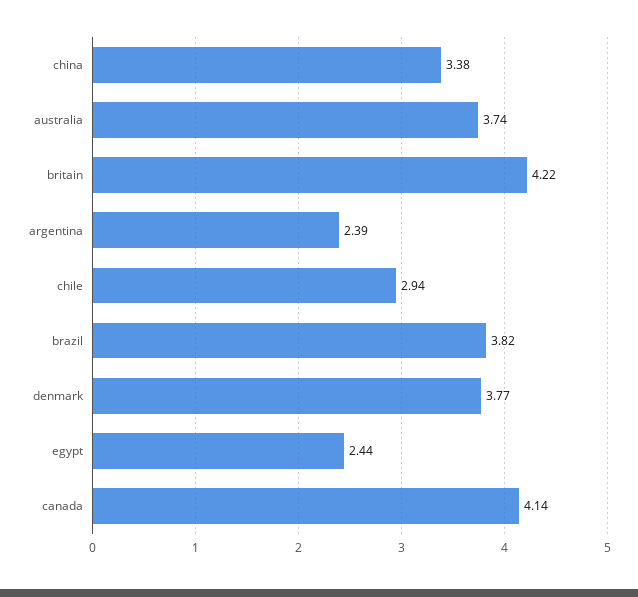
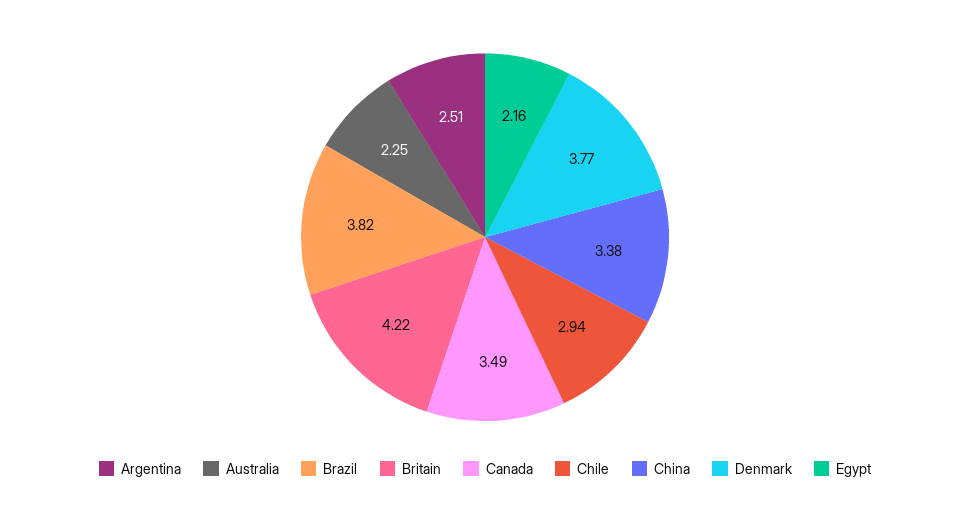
australia: 3.74 -> 2.25
argentina: 2.39 -> 2.51
egypt: 2.44 -> 2.16
canada: 4.14 -> 3.49

